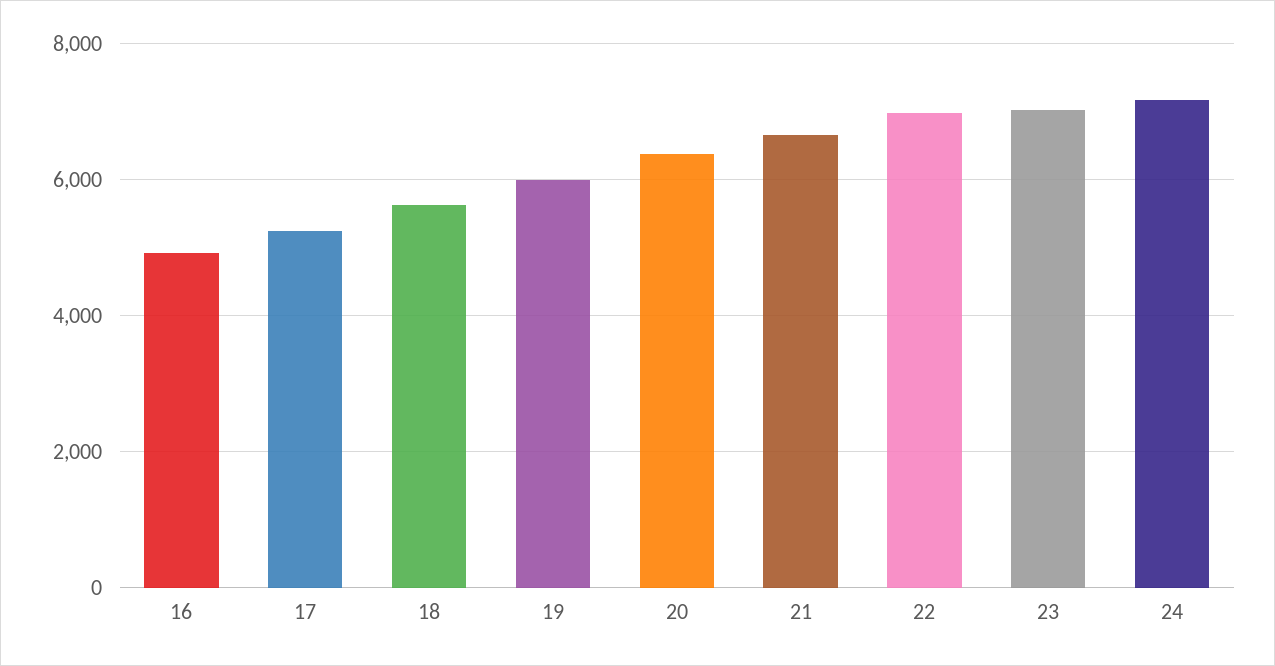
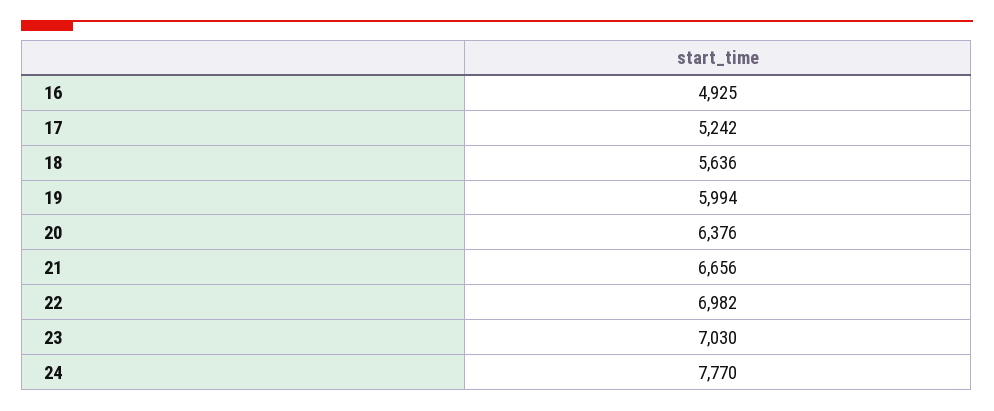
24: 7200 -> 7770

